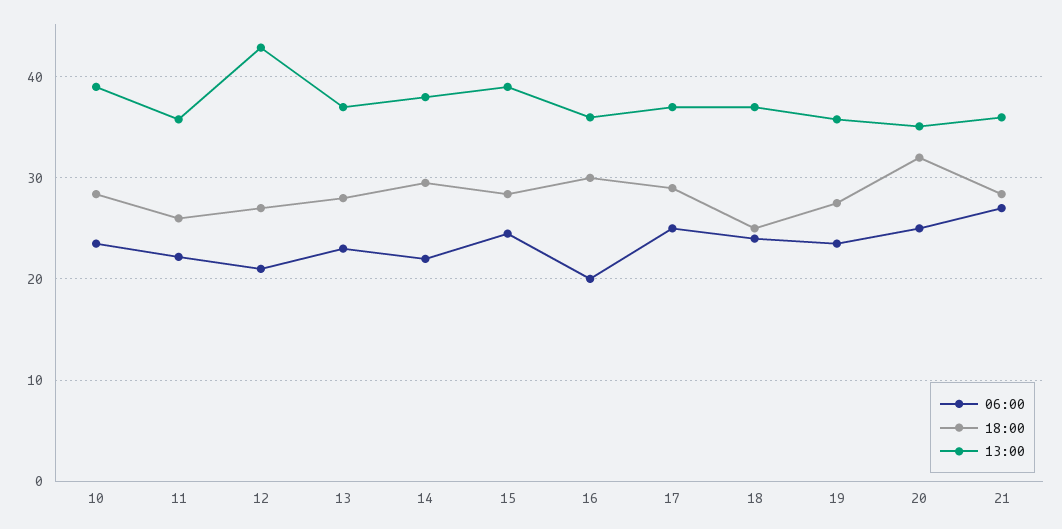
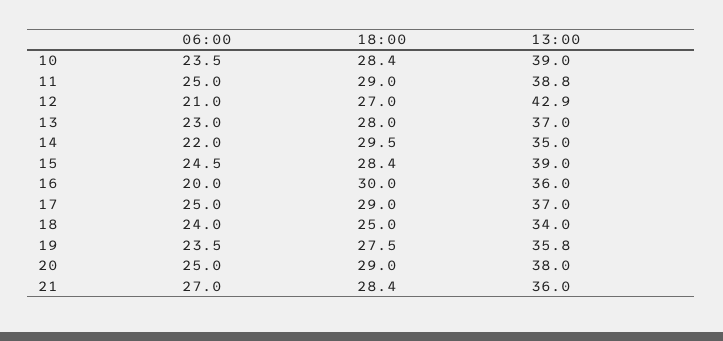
06:00, 11: 22 -> 25
18:00, 11: 26 -> 29
13:00, 11: 36 -> 38.8
13:00, 14: 38 -> 35
13:00, 18: 37 -> 34
18:00, 20: 32 -> 29
13:00, 20: 35 -> 38

